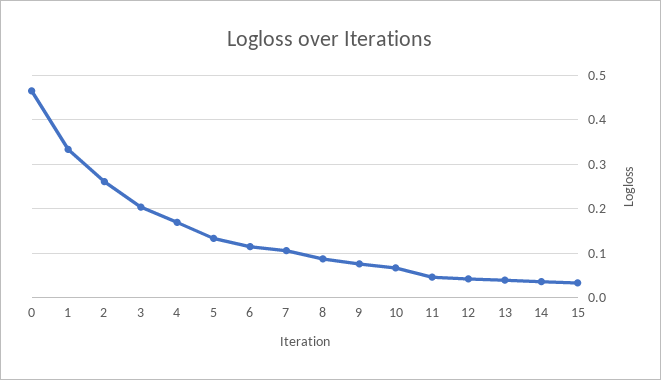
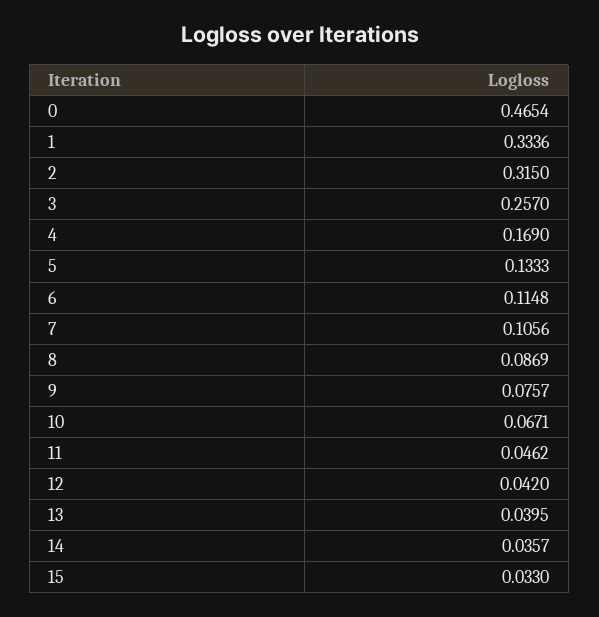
2: 0.26 -> 0.315
3: 0.2 -> 0.257

